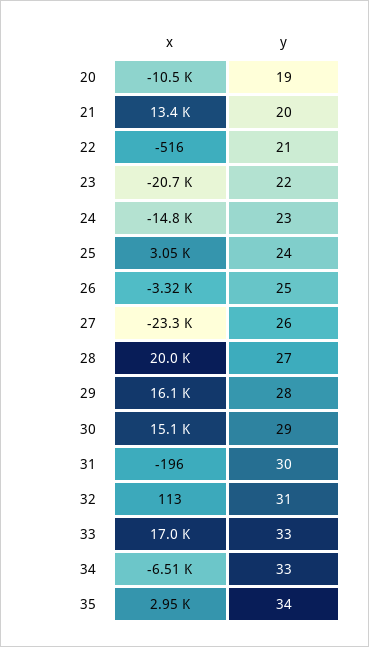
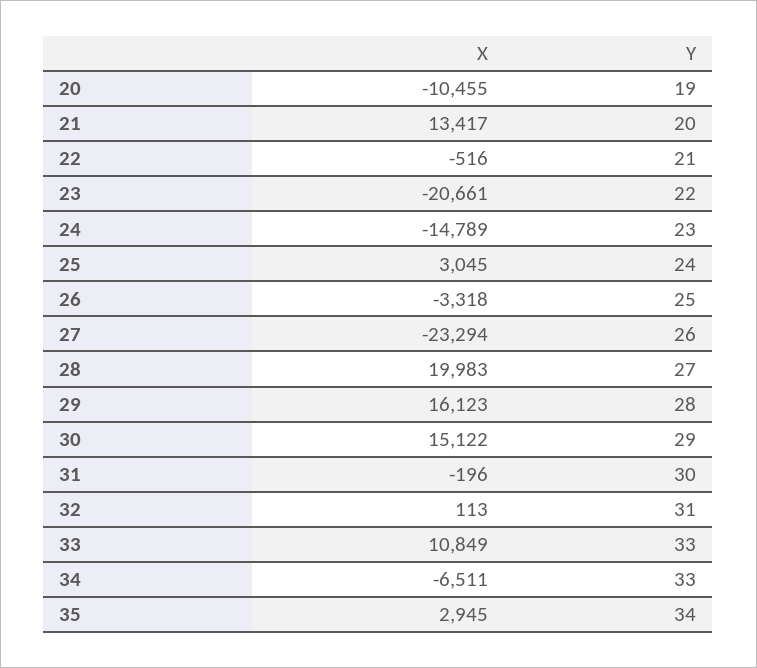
x, 33: 17000 -> 10849

